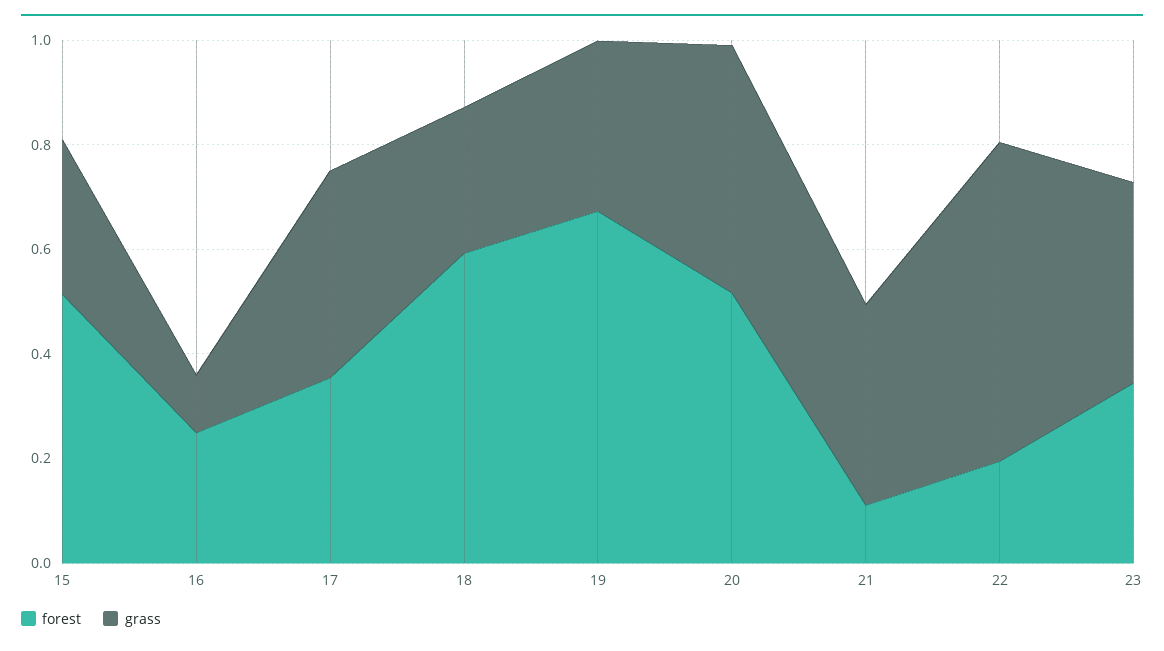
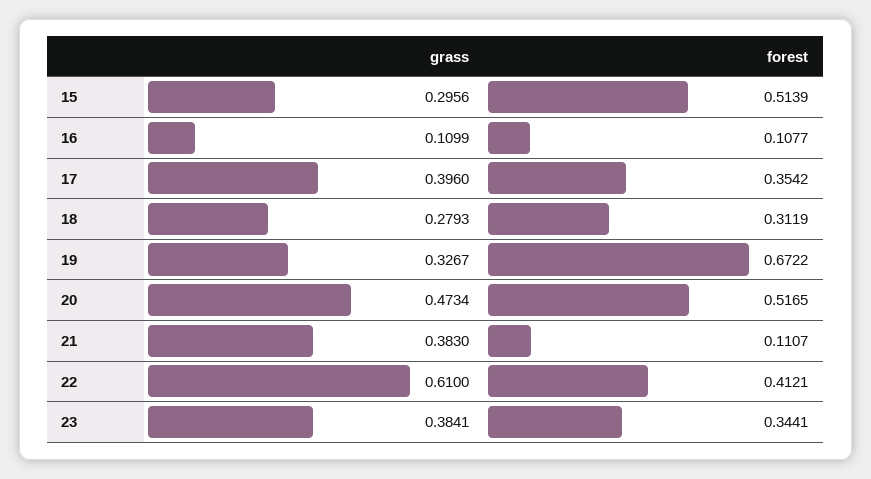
forest, 16: 0.25 -> 0.1077
forest, 18: 0.6 -> 0.3119
forest, 22: 0.2 -> 0.4121

